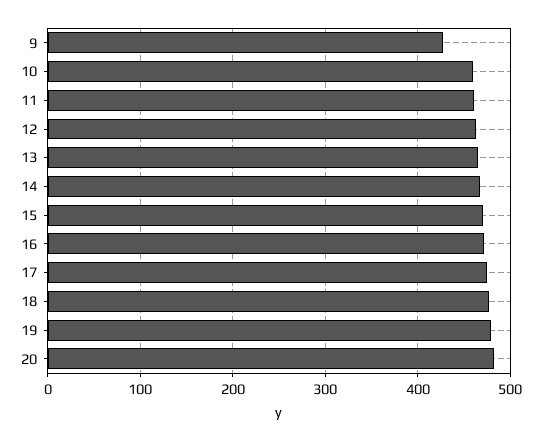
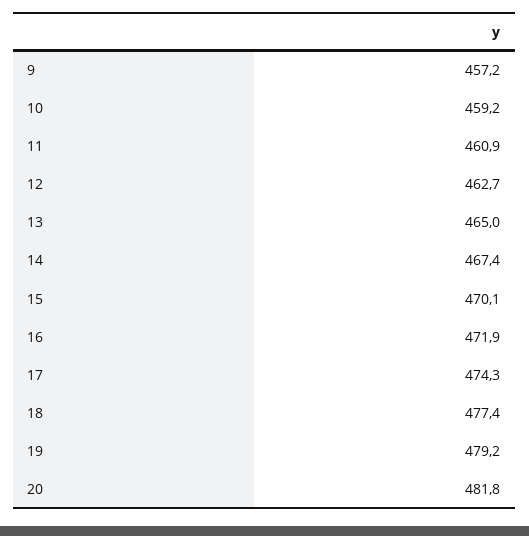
9: 430 -> 457.2

